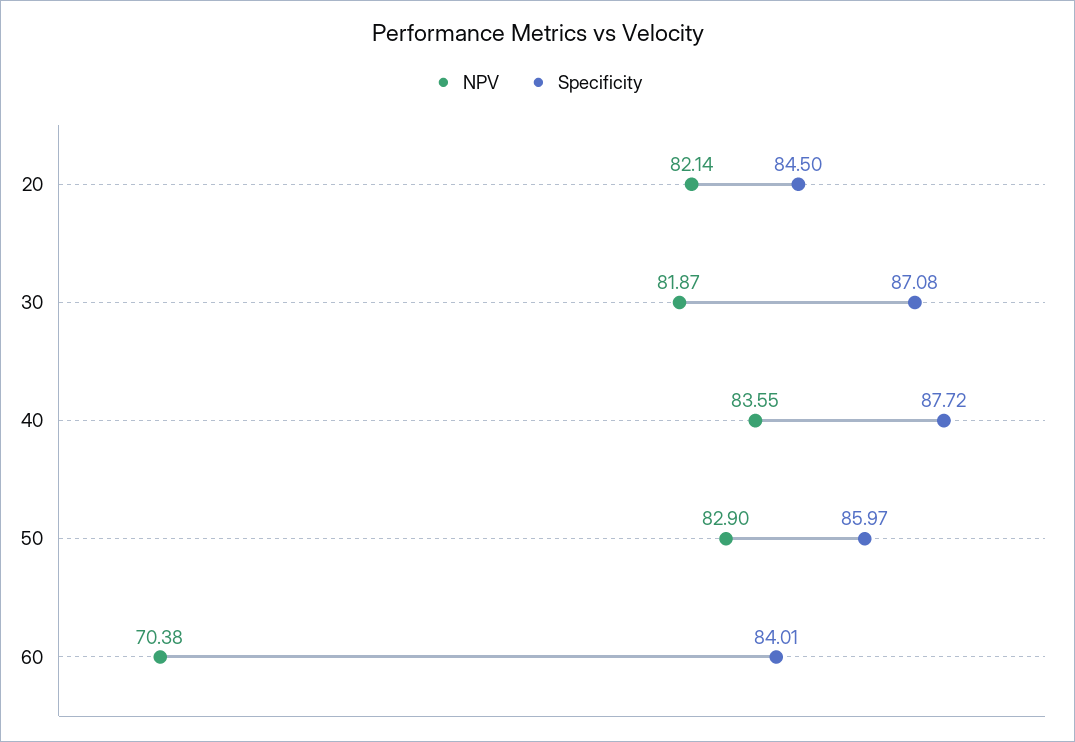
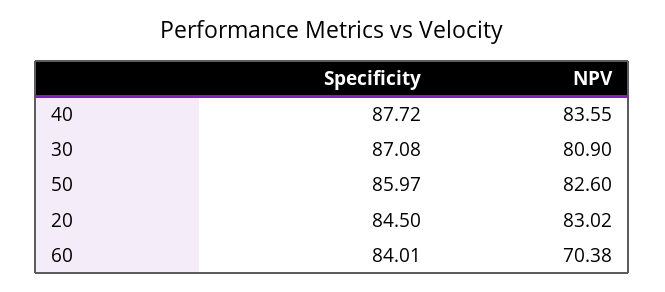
NPV, 20: 82.14 -> 83.02
NPV, 30: 81.87 -> 80.9
NPV, 50: 82.9 -> 82.6

